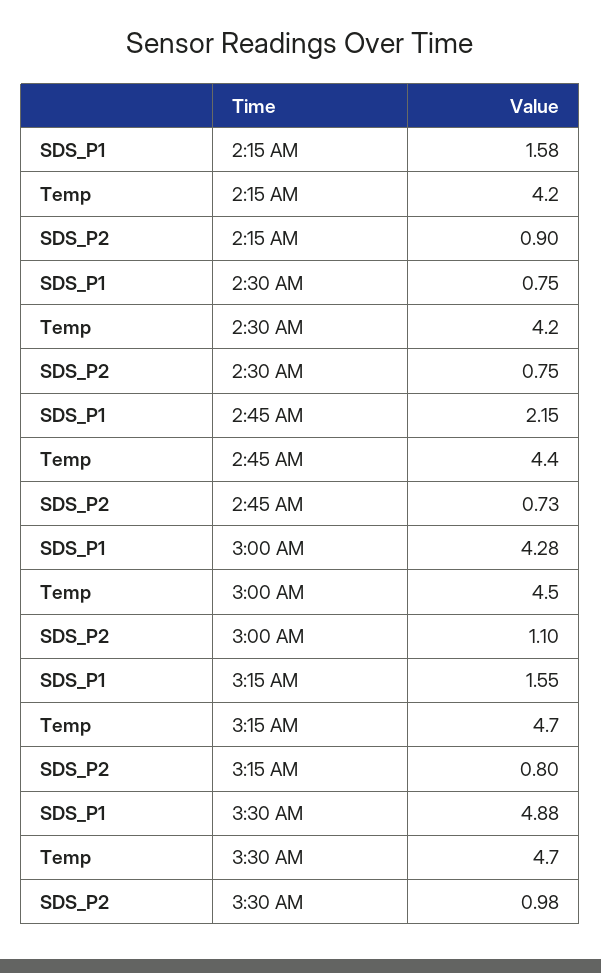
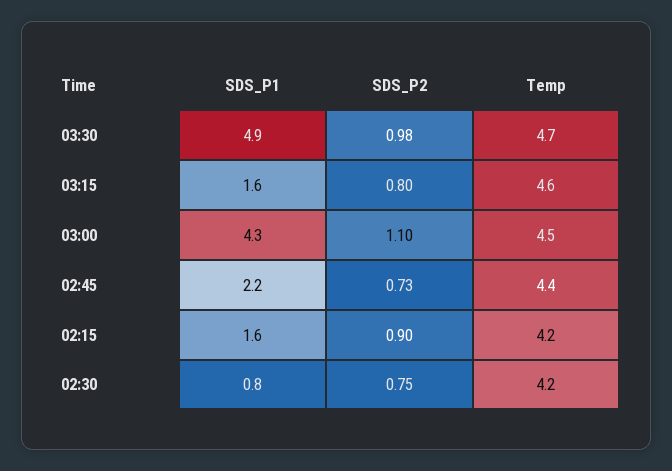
Temp, 3:15 AM: 4.7 -> 4.6

